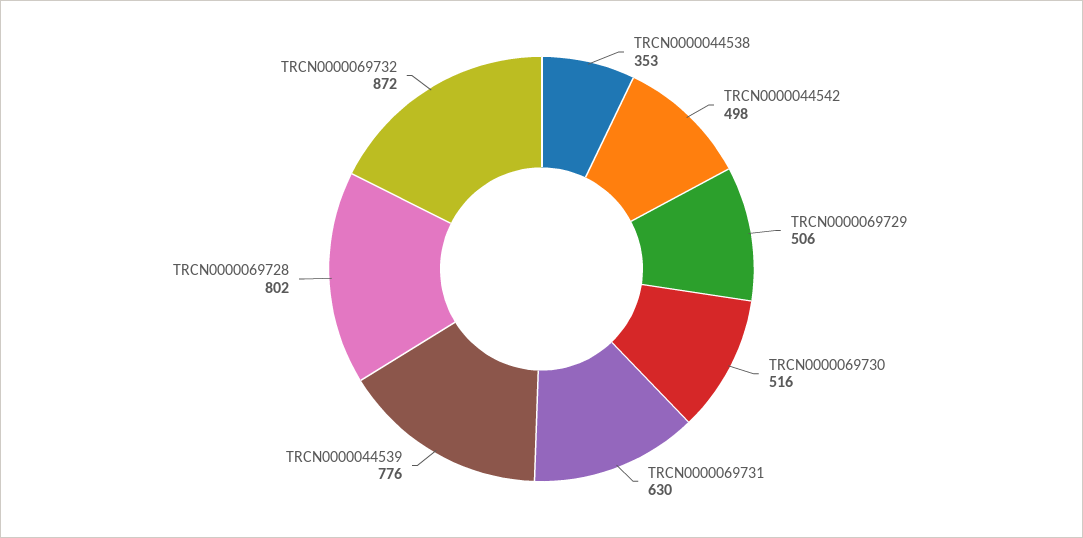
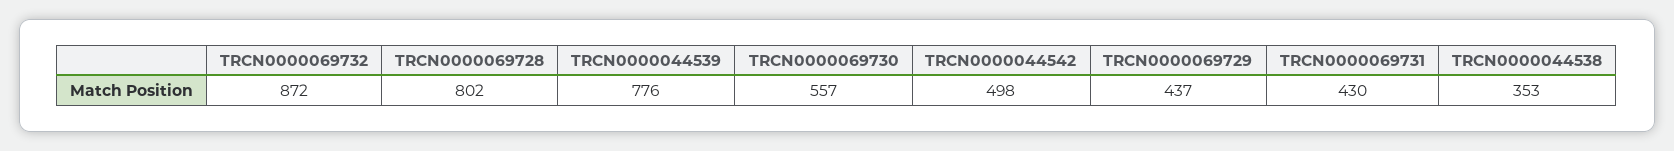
TRCN0000069729: 506 -> 437
TRCN0000069730: 516 -> 557
TRCN0000069731: 630 -> 430

